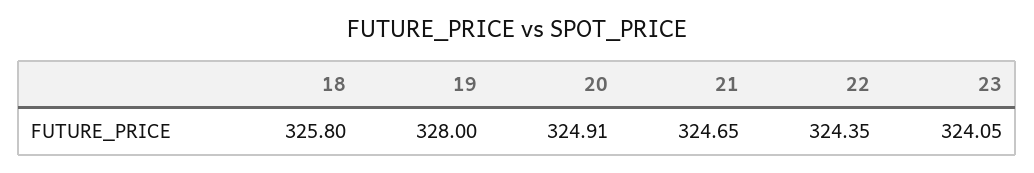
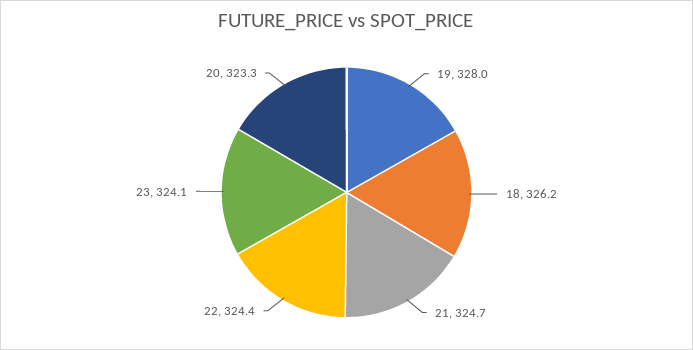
18: 325.8 -> 326.2
20: 324.91 -> 323.3

